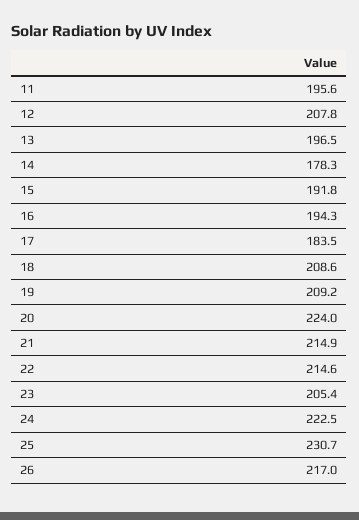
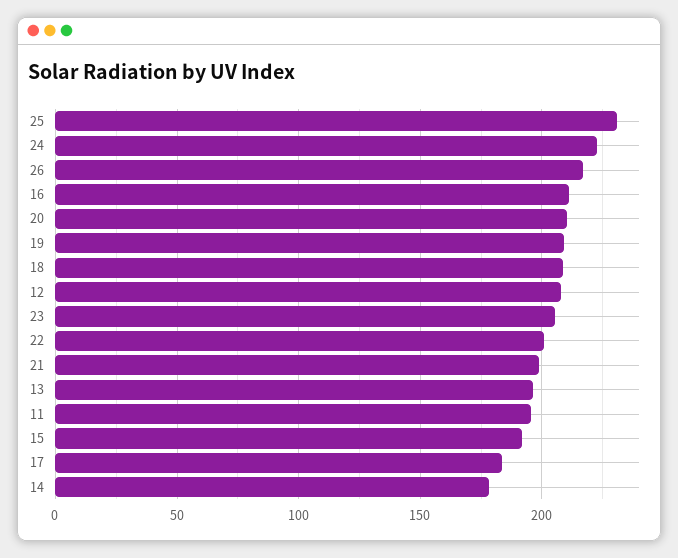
16: 194.3 -> 210
20: 224 -> 210
21: 214.9 -> 200
22: 214.6 -> 200

